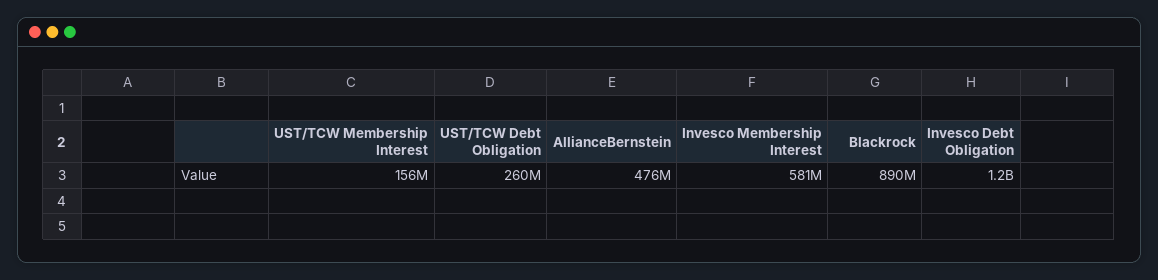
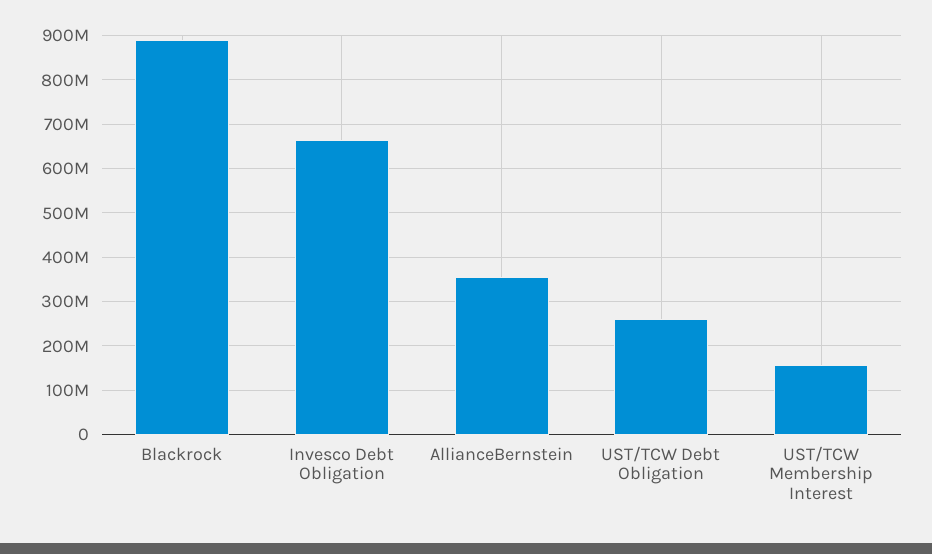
AllianceBernstein: 476000000 -> 360000000
Invesco Membership Interest: 581000000 -> none
Invesco Debt Obligation: 1200000000 -> 660000000

